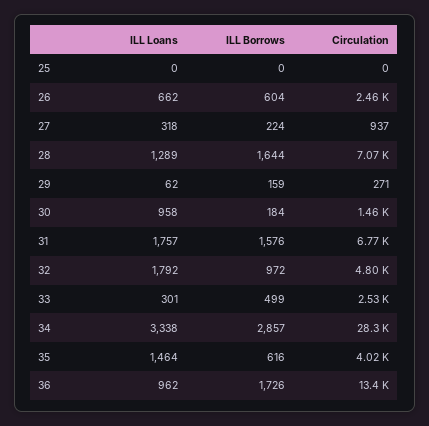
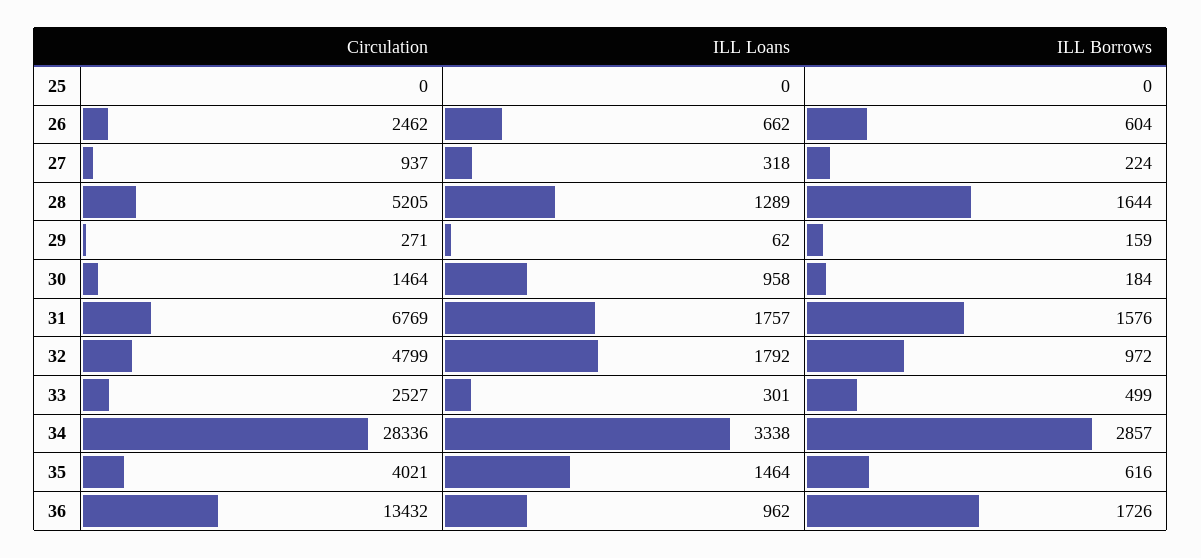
Circulation, 28: 7070 -> 5205

